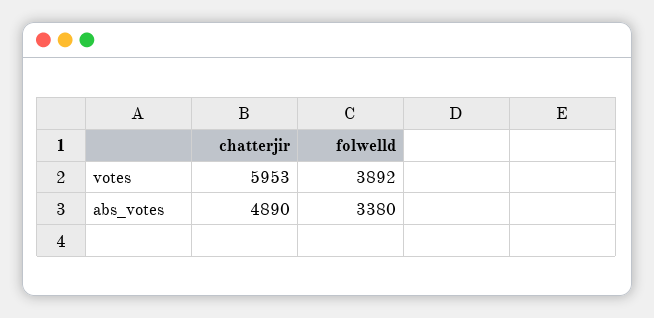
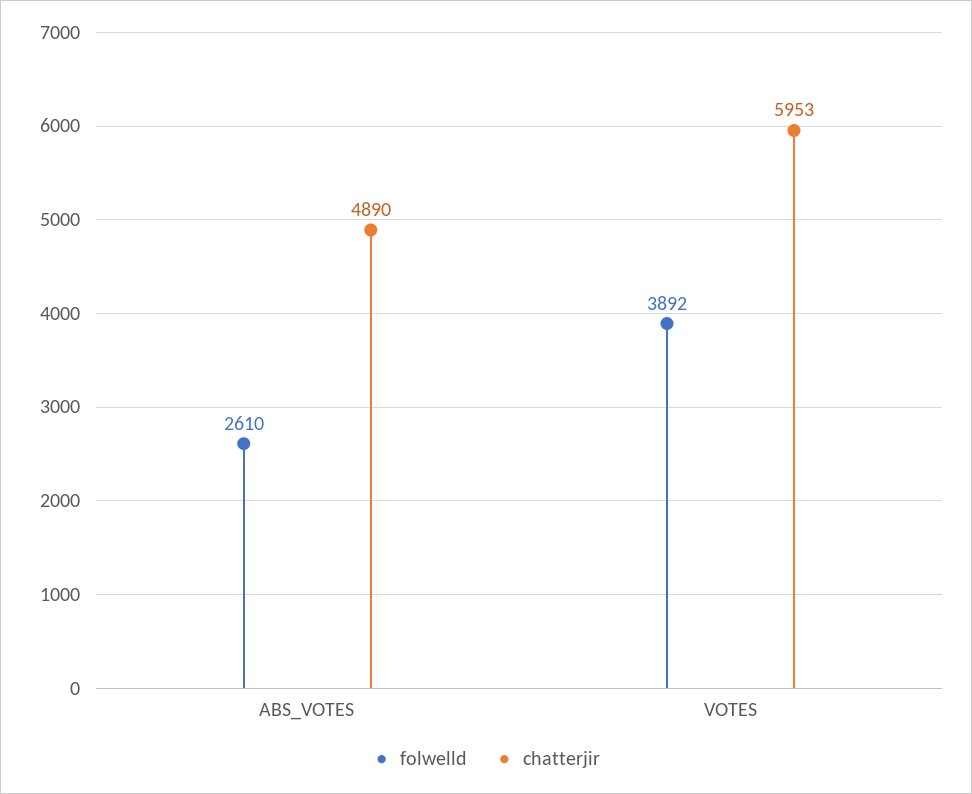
folwelld, abs_votes: 3380 -> 2610

